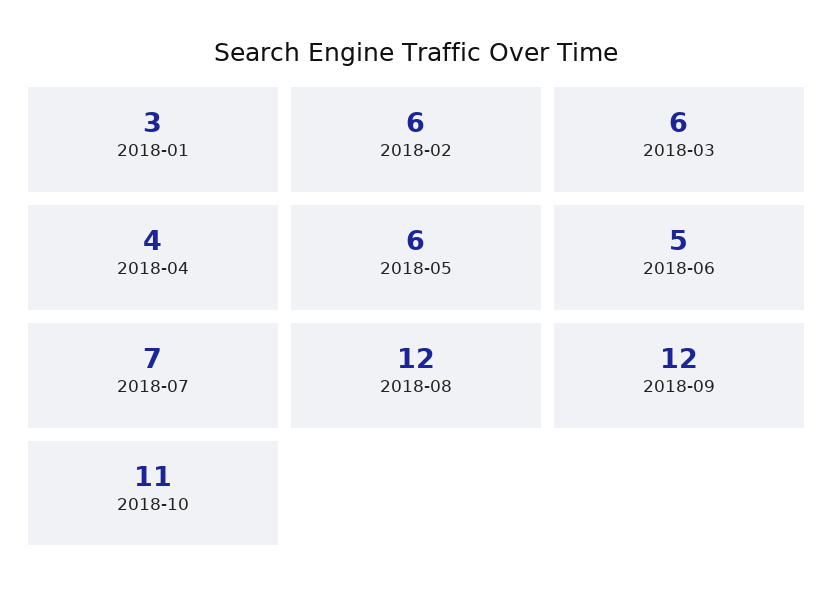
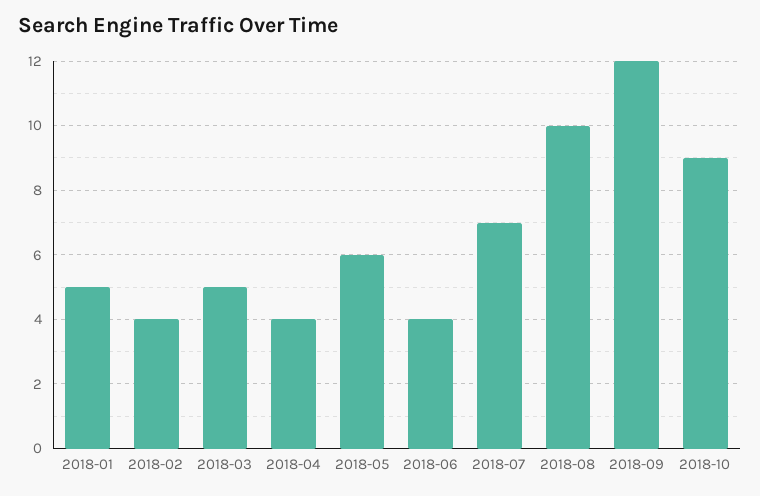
2018-01: 3 -> 5
2018-02: 6 -> 4
2018-03: 6 -> 5
2018-06: 5 -> 4
2018-08: 12 -> 10
2018-10: 11 -> 9

